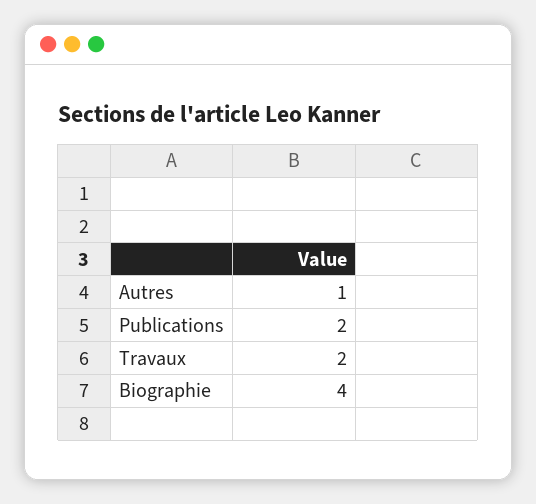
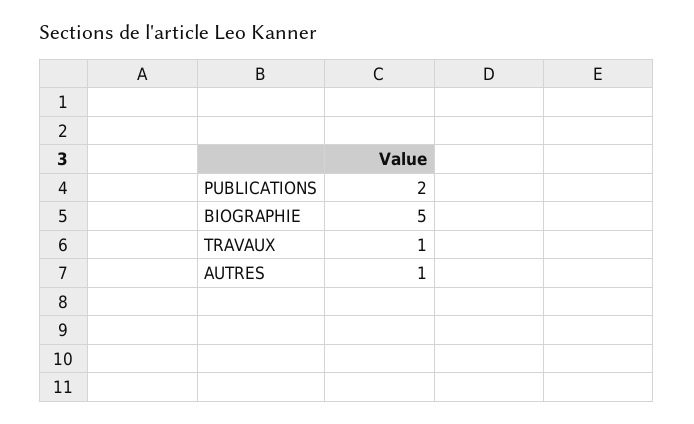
Travaux: 2 -> 1
Biographie: 4 -> 5

